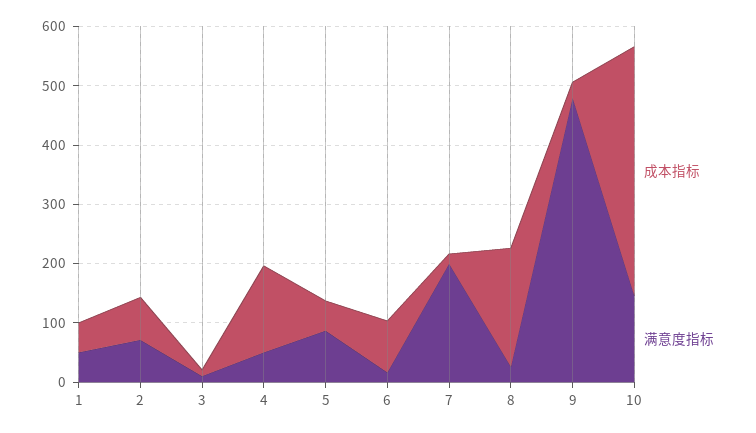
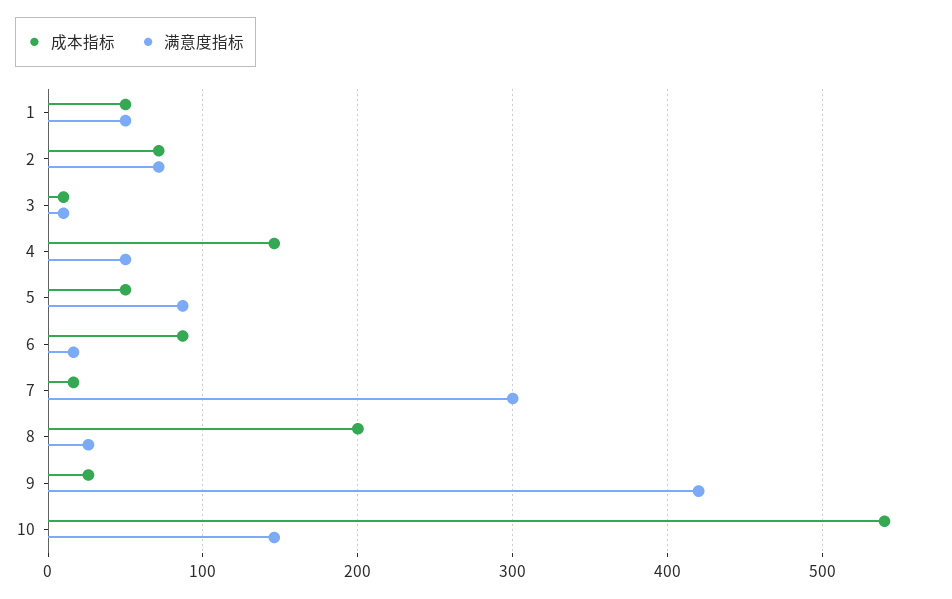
满意度指标, 7: 200 -> 300
满意度指标, 9: 480 -> 420
成本指标, 10: 420 -> 540

